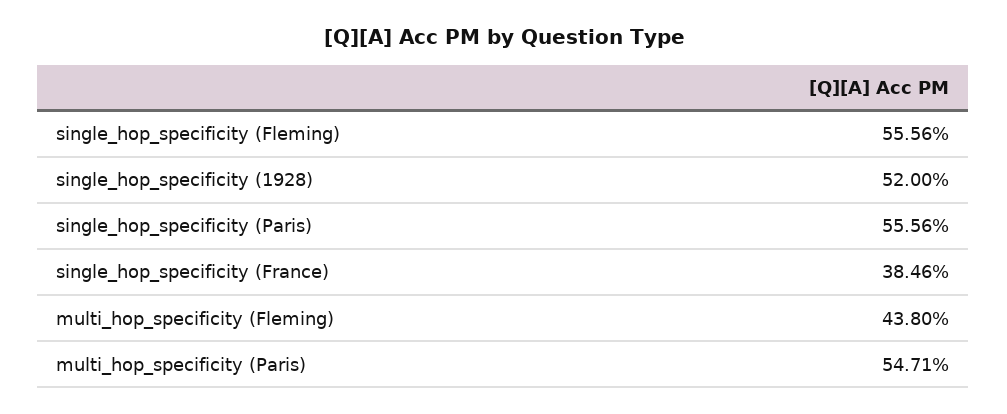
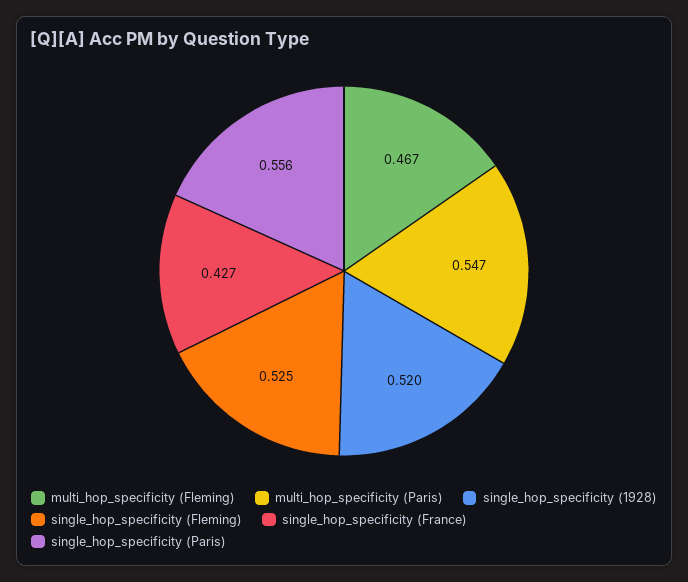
single_hop_specificity (Fleming): 0.5556 -> 0.525
single_hop_specificity (France): 0.3846 -> 0.427
multi_hop_specificity (Fleming): 0.438 -> 0.467

